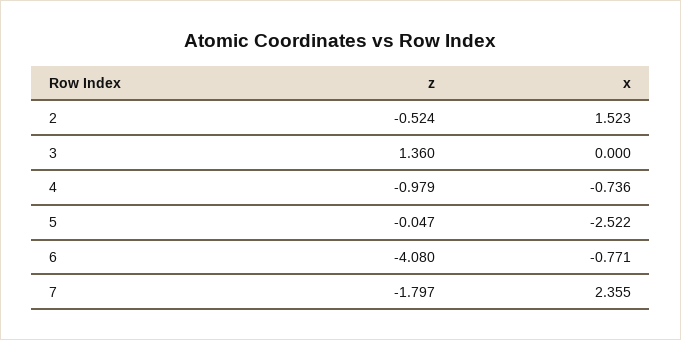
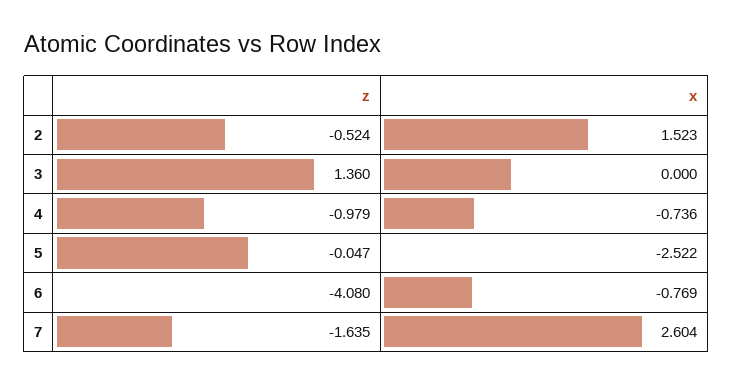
x, 6: -0.771 -> -0.769
z, 7: -1.797 -> -1.635
x, 7: 2.355 -> 2.604

